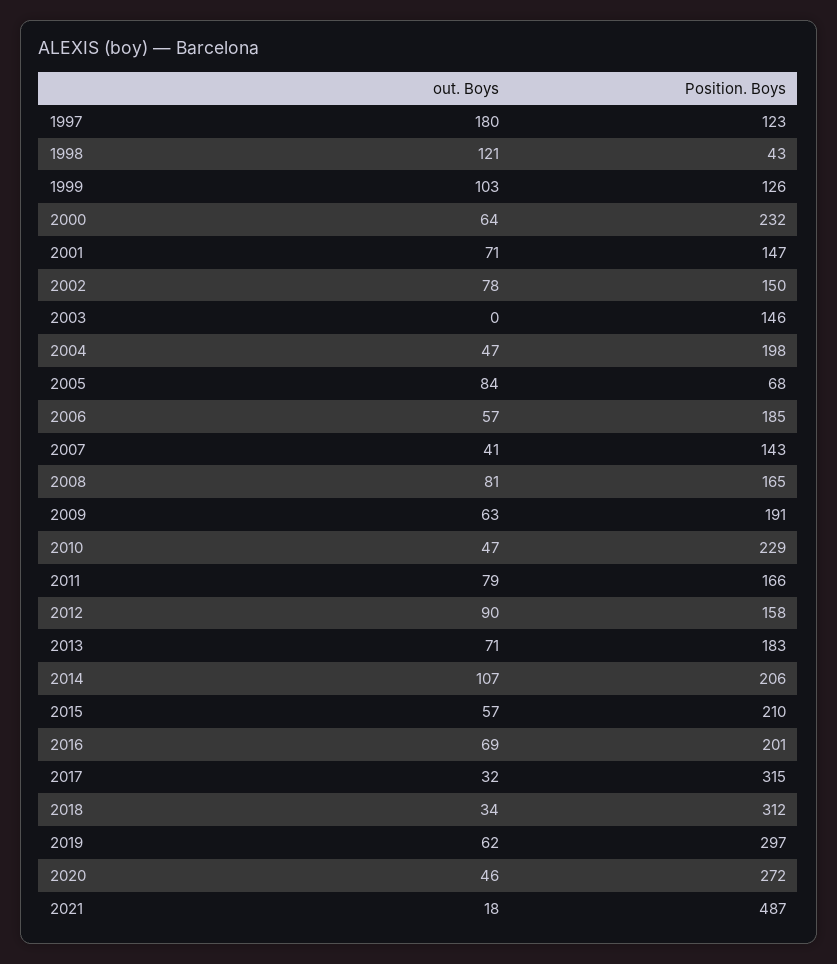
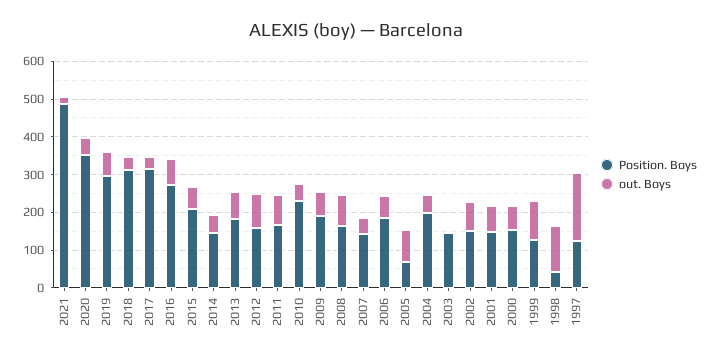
Position. Boys, 2000: 232 -> 150
out. Boys, 2014: 107 -> 50
Position. Boys, 2014: 206 -> 150
Position. Boys, 2016: 201 -> 275
Position. Boys, 2020: 272 -> 350

